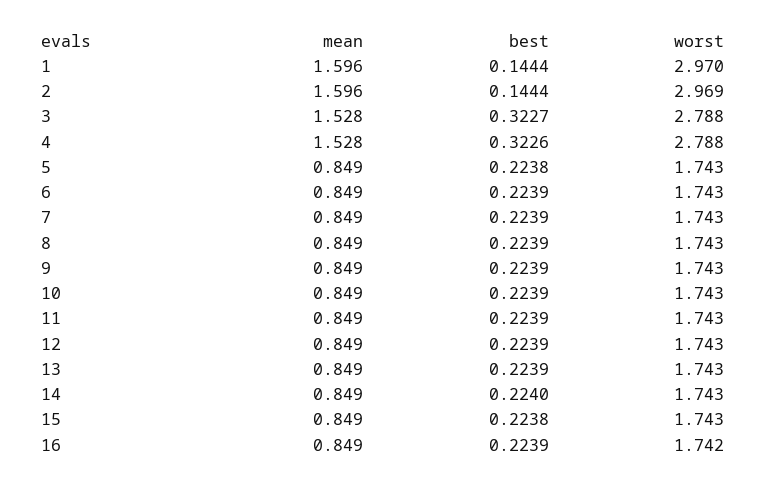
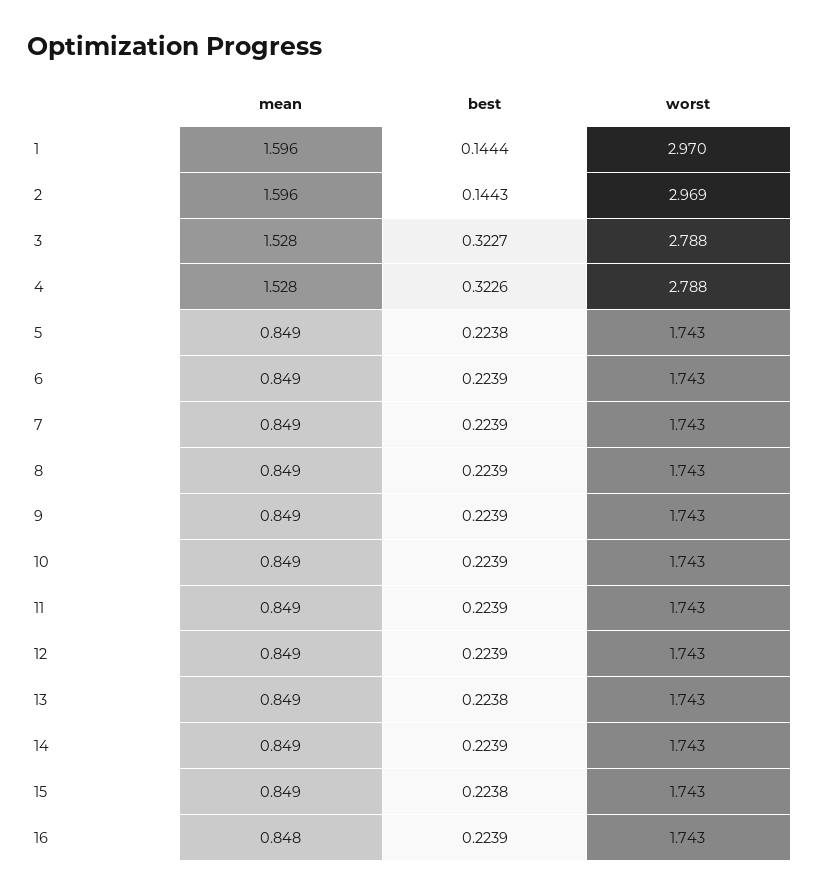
best, 2: 0.1444 -> 0.1443
best, 13: 0.2239 -> 0.2238
best, 14: 0.224 -> 0.2239
mean, 16: 0.849 -> 0.848
worst, 16: 1.742 -> 1.743

